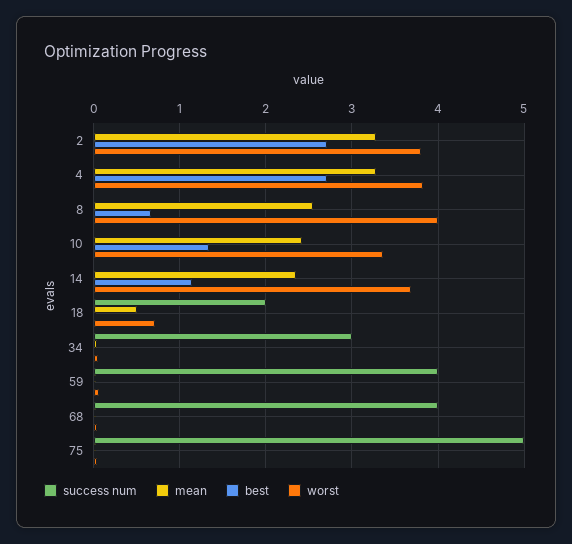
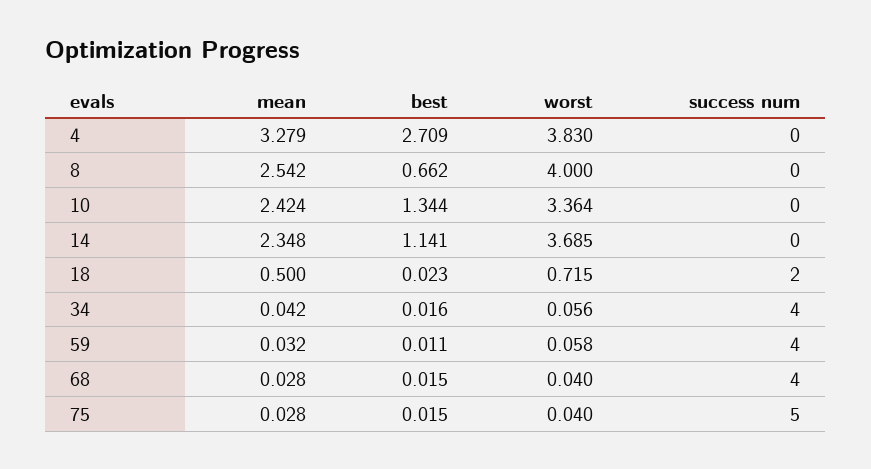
success num, 2: 0 -> none
mean, 2: 3.3 -> none
best, 2: 2.7 -> none
worst, 2: 3.8 -> none
success num, 34: 3 -> 4

